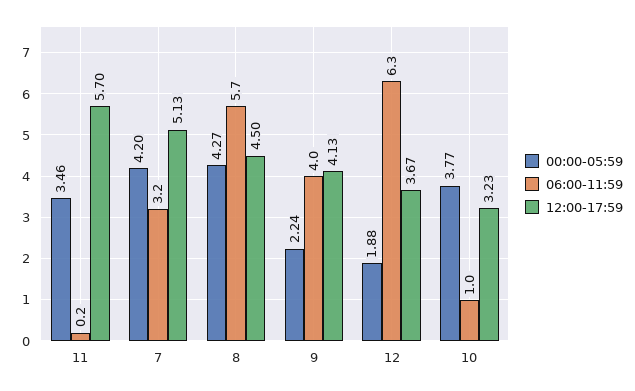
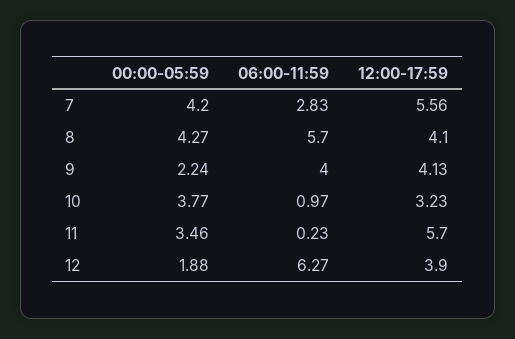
06:00-11:59, 7: 3.2 -> 2.83
12:00-17:59, 7: 5.13 -> 5.56
12:00-17:59, 8: 4.5 -> 4.1
12:00-17:59, 12: 3.67 -> 3.9

